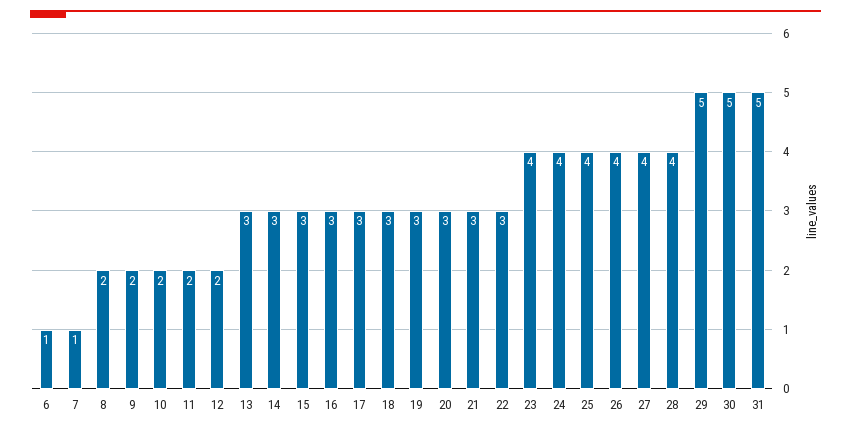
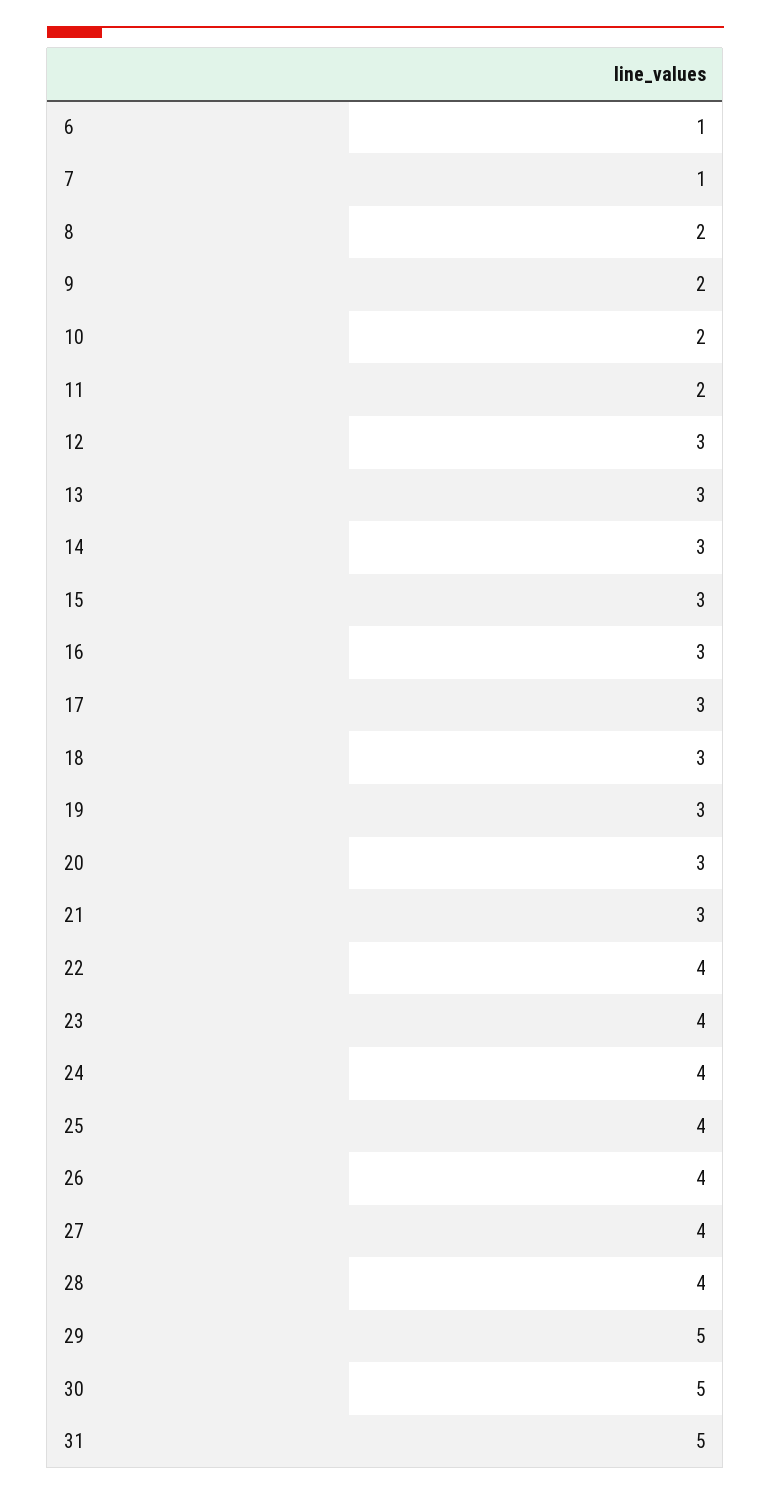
12: 2 -> 3
22: 3 -> 4

